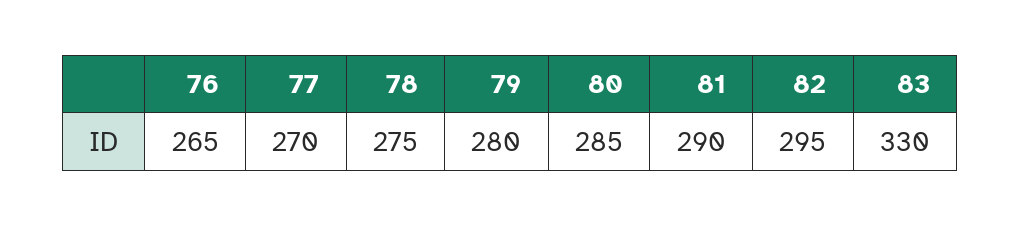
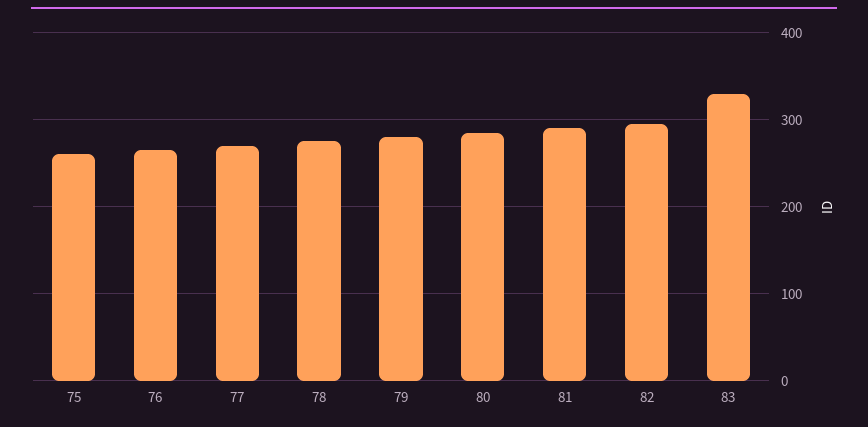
75: none -> 260

